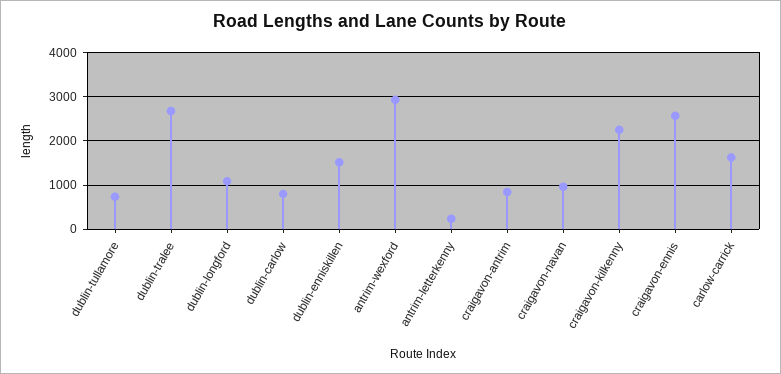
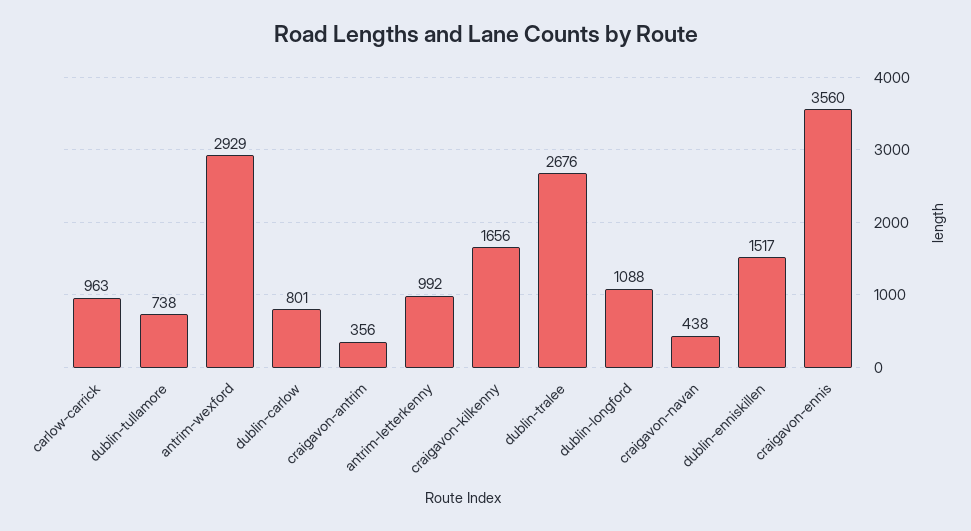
antrim-letterkenny: 200 -> 992
craigavon-antrim: 800 -> 356
craigavon-navan: 1000 -> 438
craigavon-kilkenny: 2200 -> 1656
craigavon-ennis: 2600 -> 3560
carlow-carrick: 1600 -> 963

